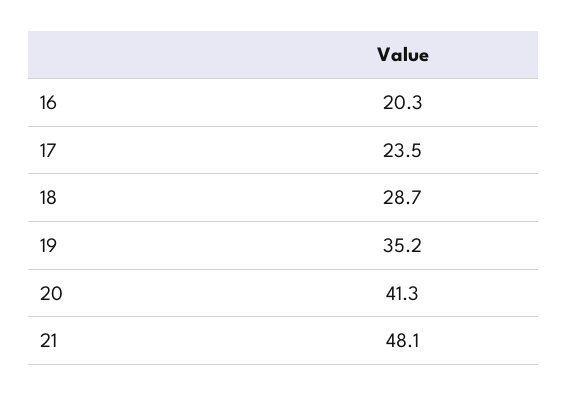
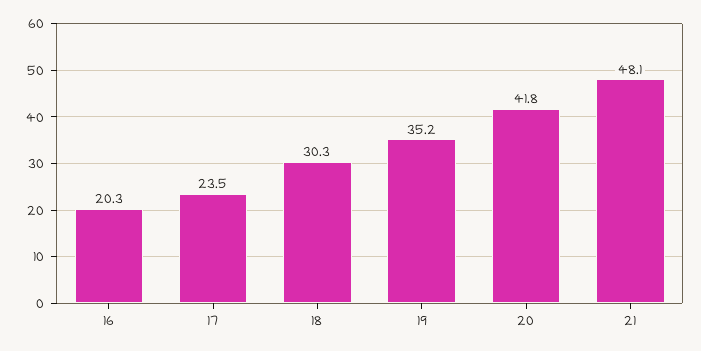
18: 28.7 -> 30.3
20: 41.3 -> 41.8

